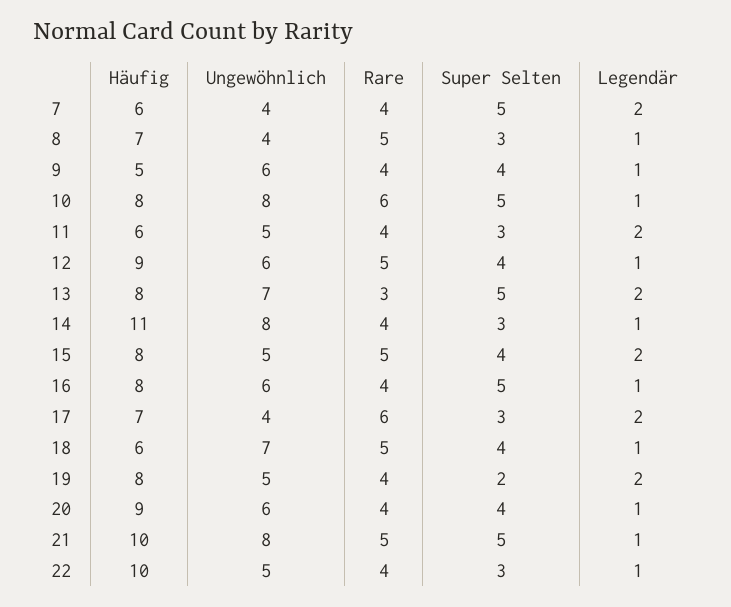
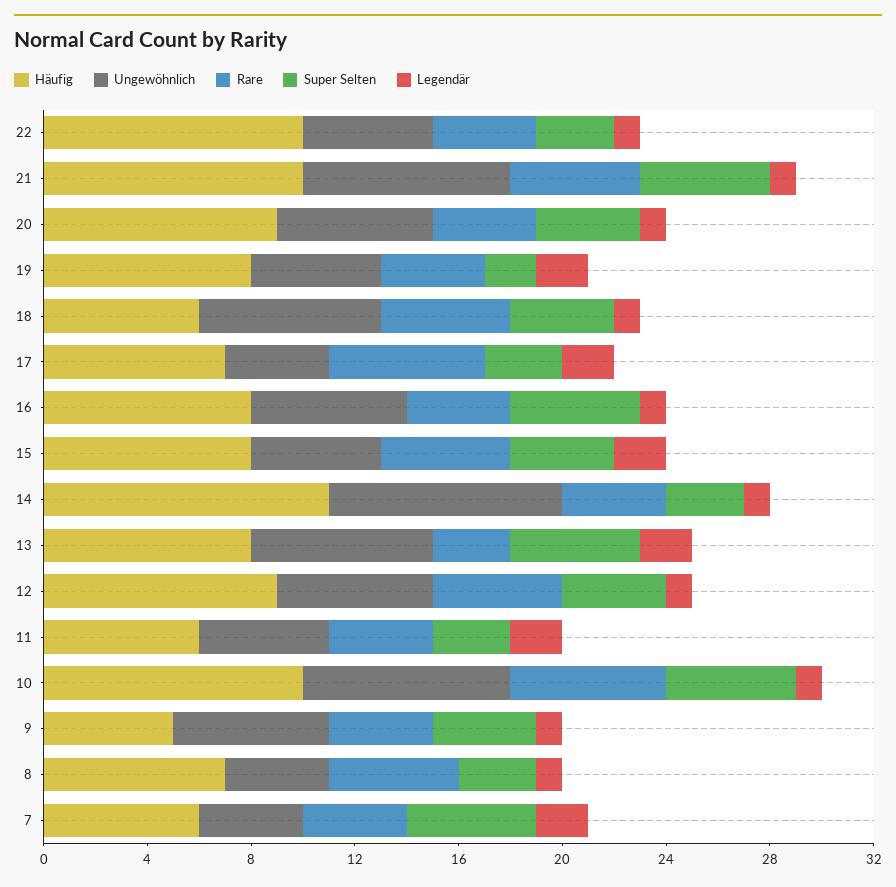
Häufig, 10: 8 -> 10
Ungewöhnlich, 14: 8 -> 9

